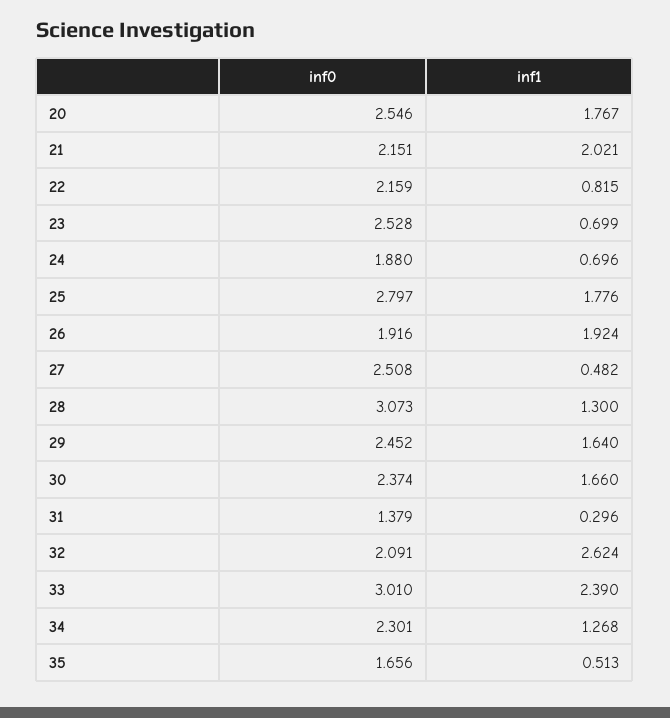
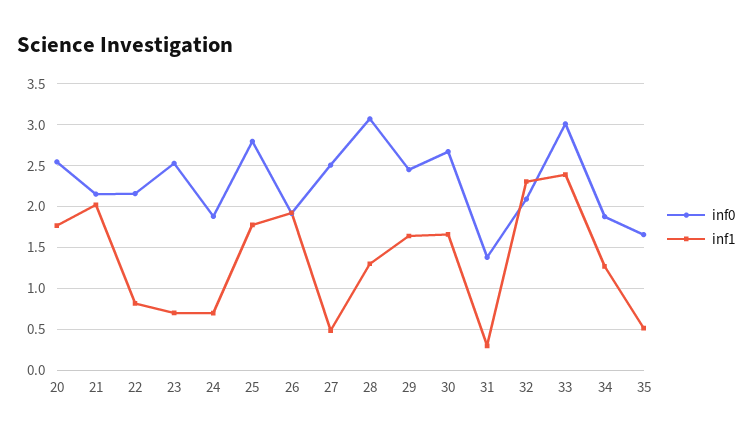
inf0, 30: 2.374 -> 2.7
inf1, 32: 2.624 -> 2.3
inf0, 34: 2.301 -> 1.9

